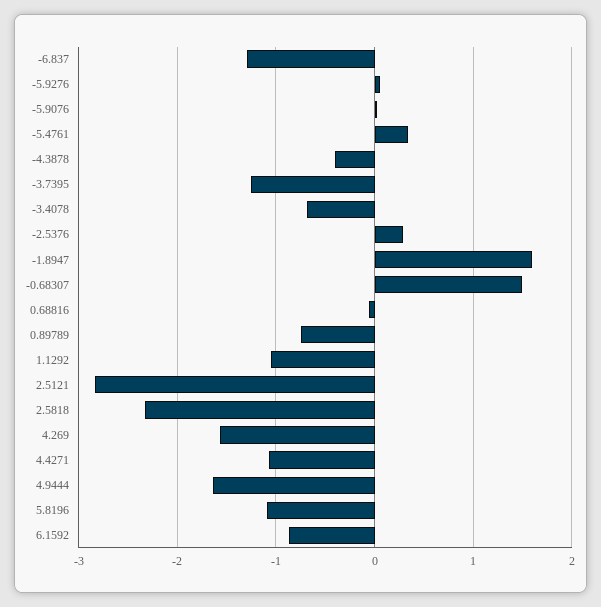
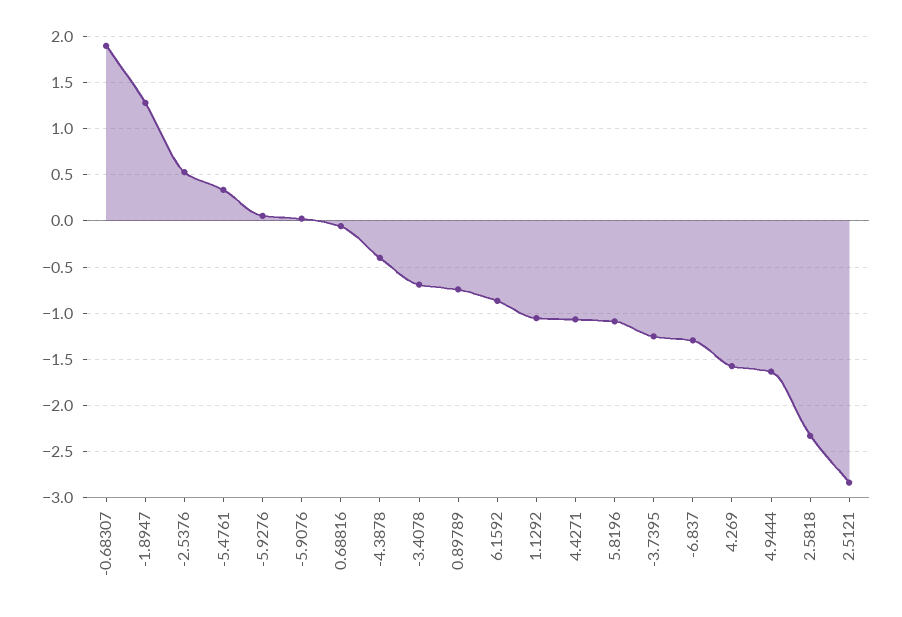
-2.5376: 0.3 -> 0.5
-1.8947: 1.6 -> 1.3
-0.68307: 1.5 -> 1.9

